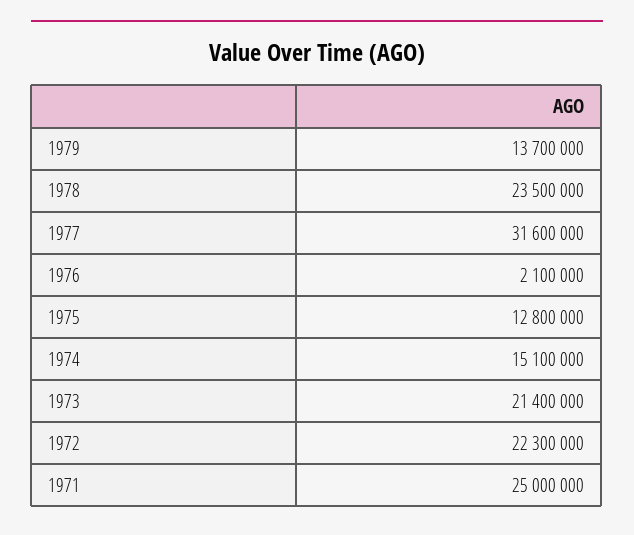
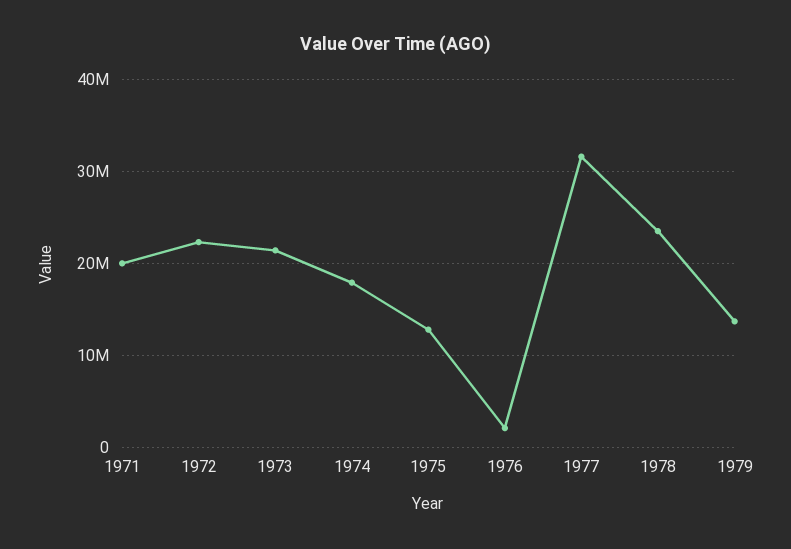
1974: 15100000 -> 18000000
1971: 25000000 -> 20000000

